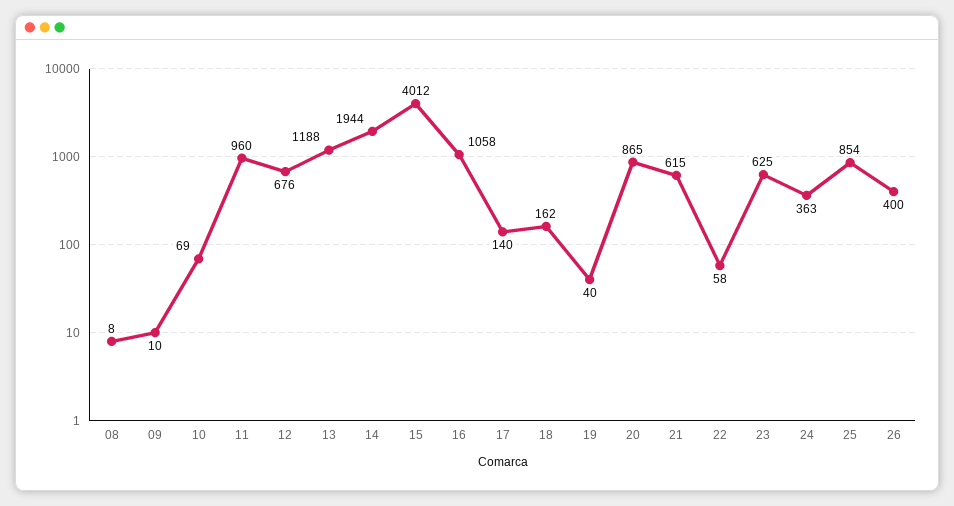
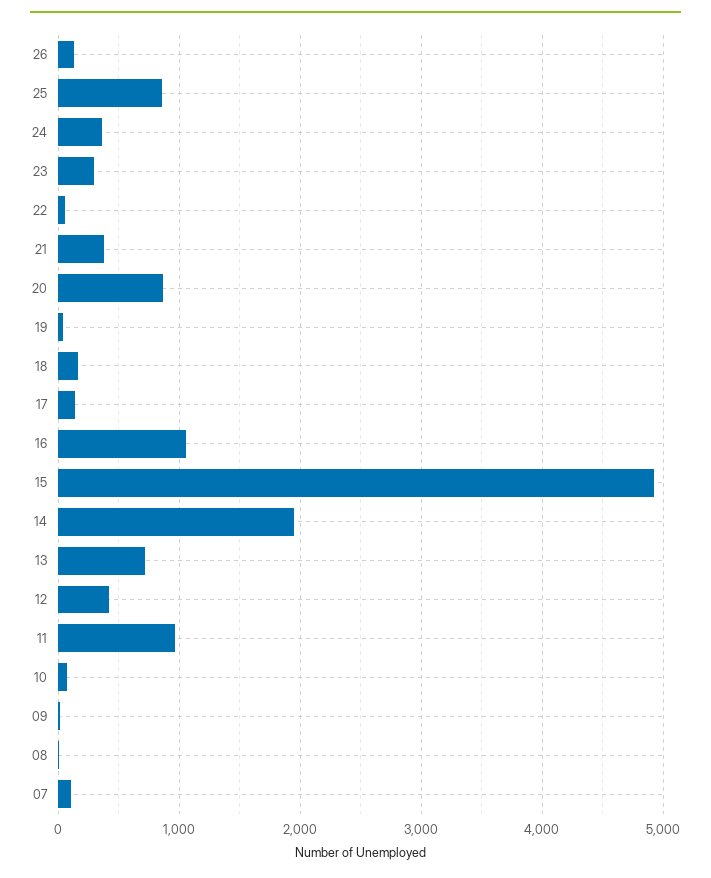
12: 676 -> 400
13: 1188 -> 700
15: 4012 -> 4900
21: 615 -> 400
23: 625 -> 300
26: 400 -> 100
07: none -> 100

